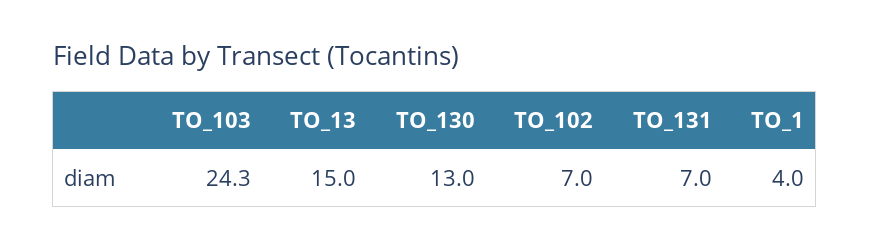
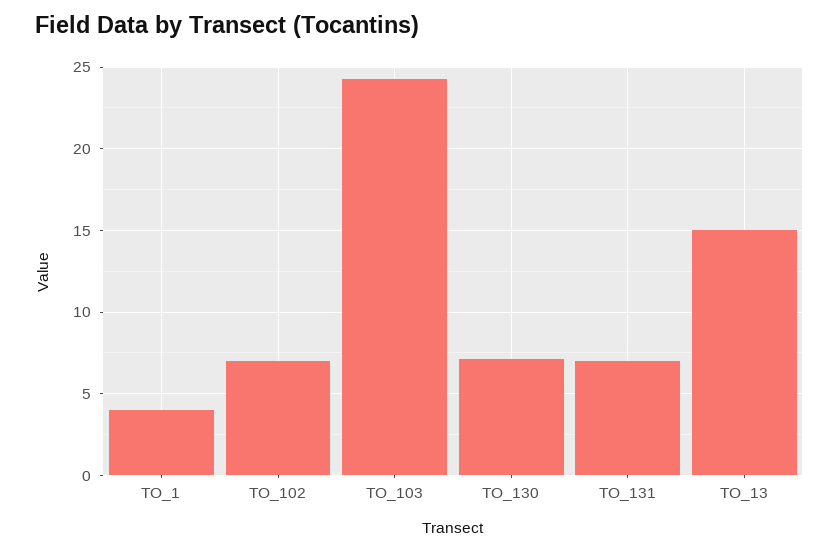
TO_130: 13 -> 7

